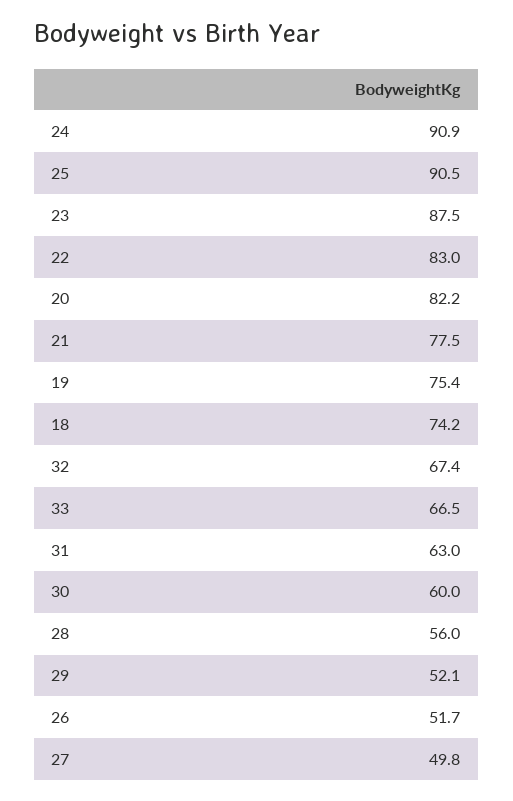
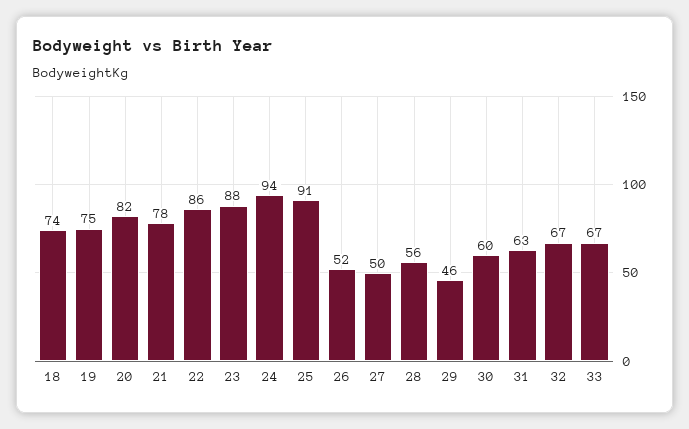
24: 90.9 -> 94
22: 83 -> 86
29: 52.1 -> 46

